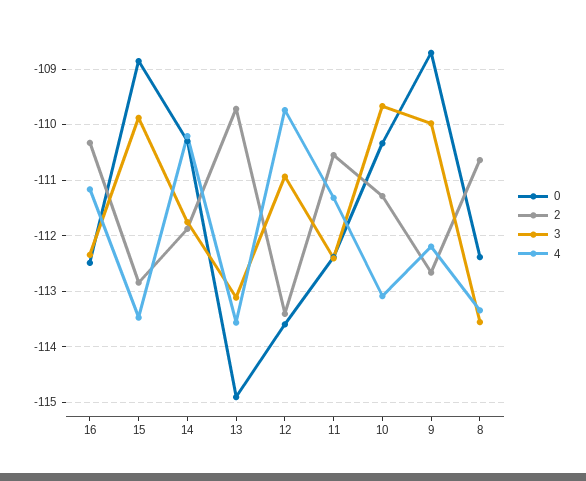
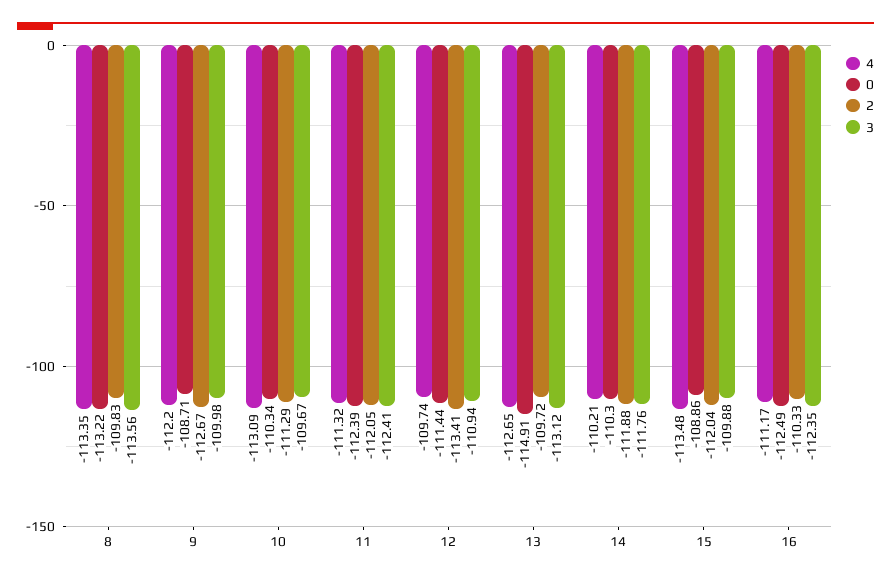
2, 15: -112.8 -> -112.04
4, 13: -113.6 -> -112.65
0, 12: -113.6 -> -111.44
2, 11: -110.6 -> -112.05
0, 8: -112.4 -> -113.22
2, 8: -110.6 -> -109.83

